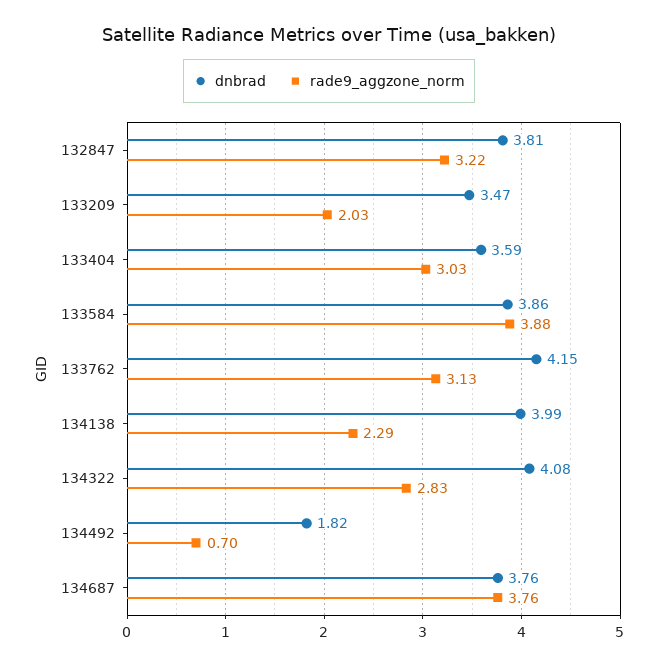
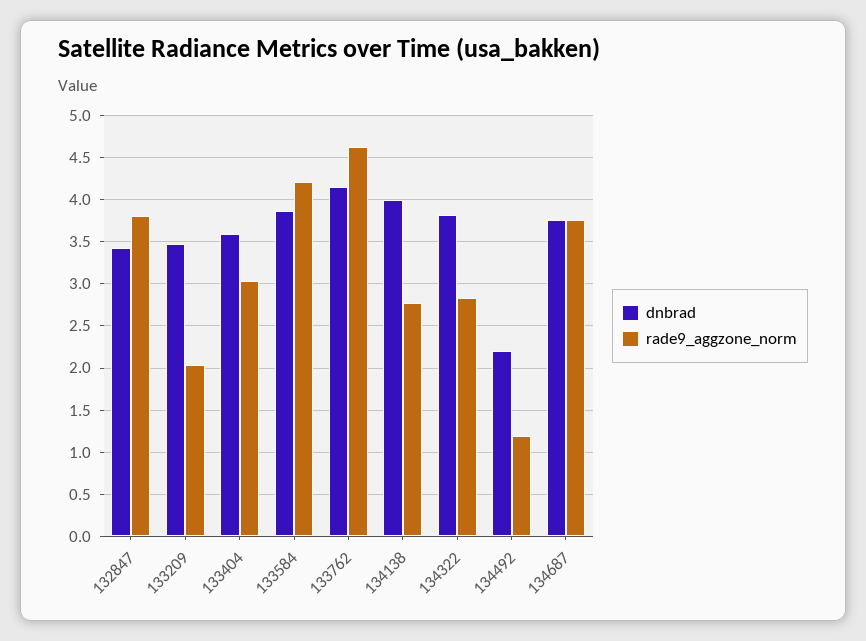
dnbrad, 132847: 3.81 -> 3.4
rade9_aggzone_norm, 132847: 3.22 -> 3.8
rade9_aggzone_norm, 133584: 3.88 -> 4.2
rade9_aggzone_norm, 133762: 3.13 -> 4.6
rade9_aggzone_norm, 134138: 2.29 -> 2.8
dnbrad, 134322: 4.08 -> 3.8
dnbrad, 134492: 1.82 -> 2.2
rade9_aggzone_norm, 134492: 0.7 -> 1.2

